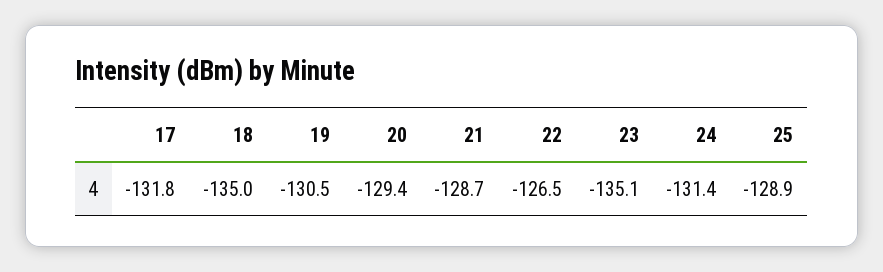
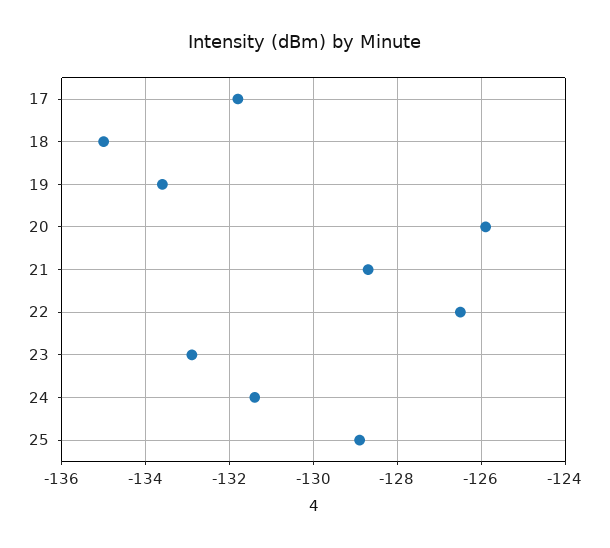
19: -130.5 -> -133.5
20: -129.4 -> -126
23: -135.1 -> -133

